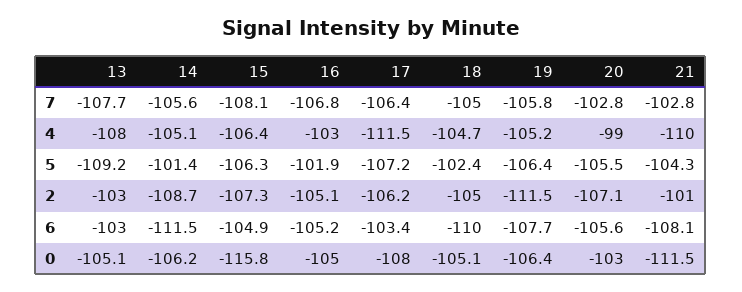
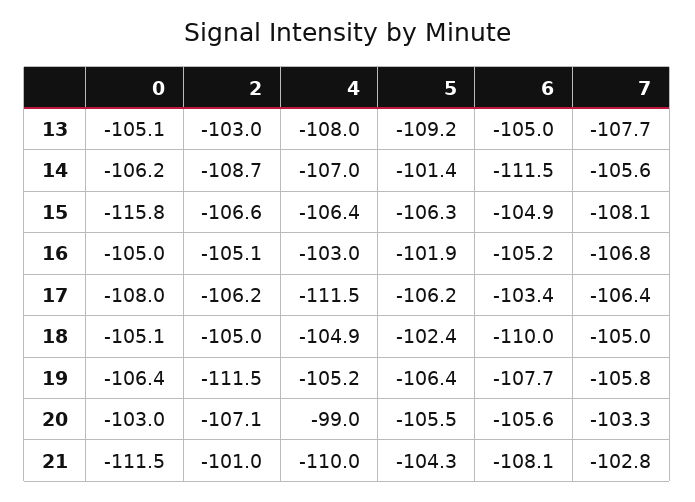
20, 7: -102.8 -> -103.3
14, 4: -105.1 -> -107
18, 4: -104.7 -> -104.9
17, 5: -107.2 -> -106.2
15, 2: -107.3 -> -106.6
13, 6: -103 -> -105

